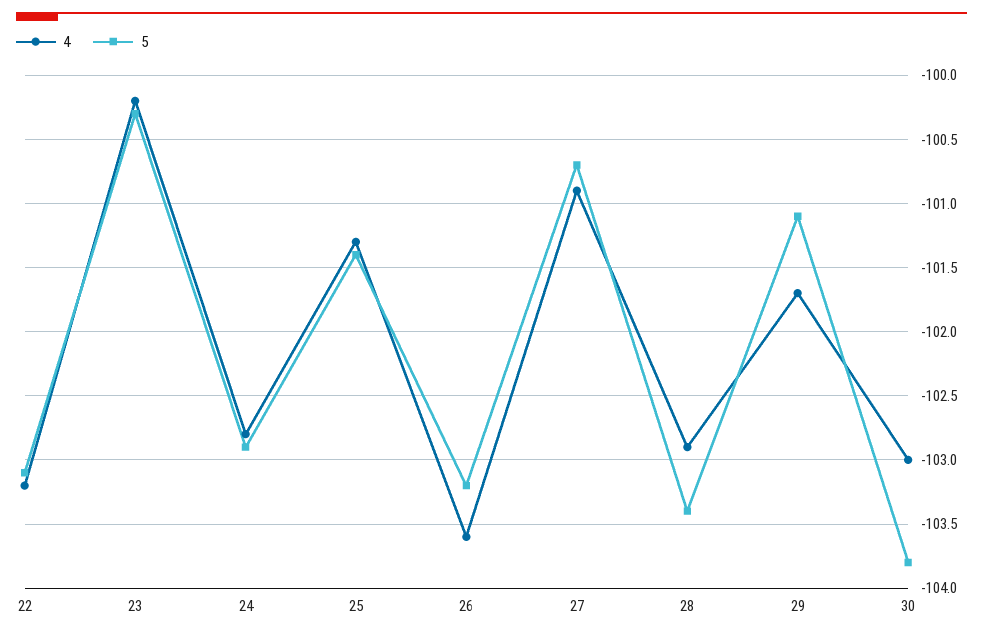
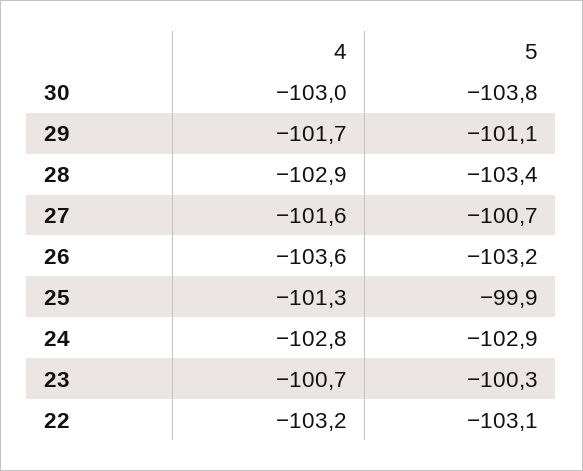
4, 23: -100.2 -> -100.7
5, 25: -101.4 -> -99.9
4, 27: -100.9 -> -101.6

